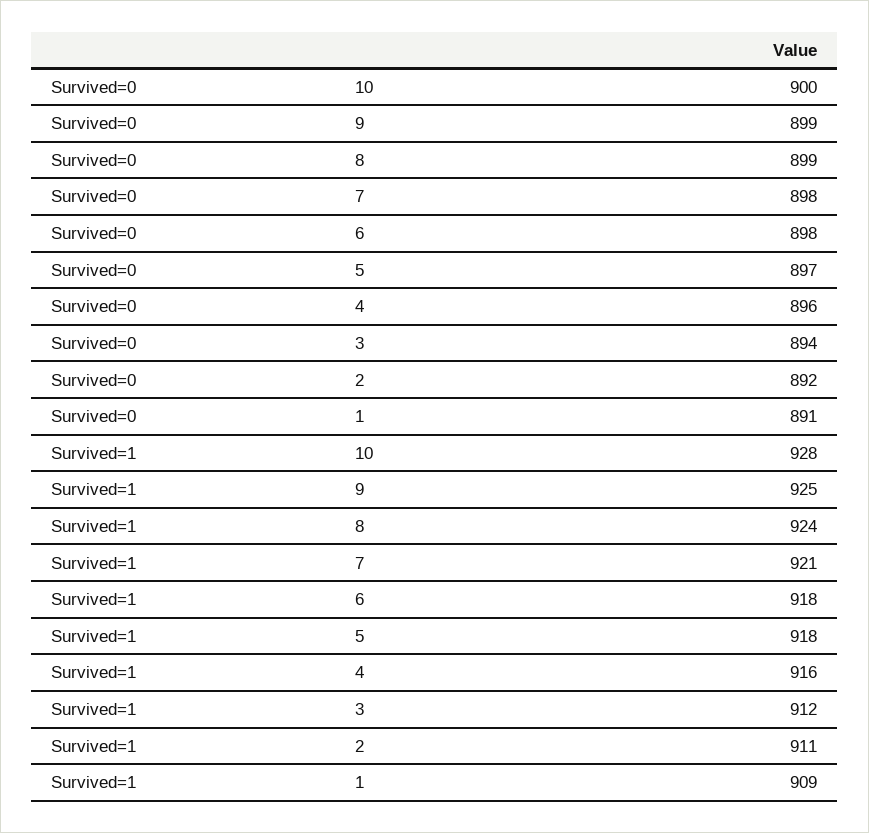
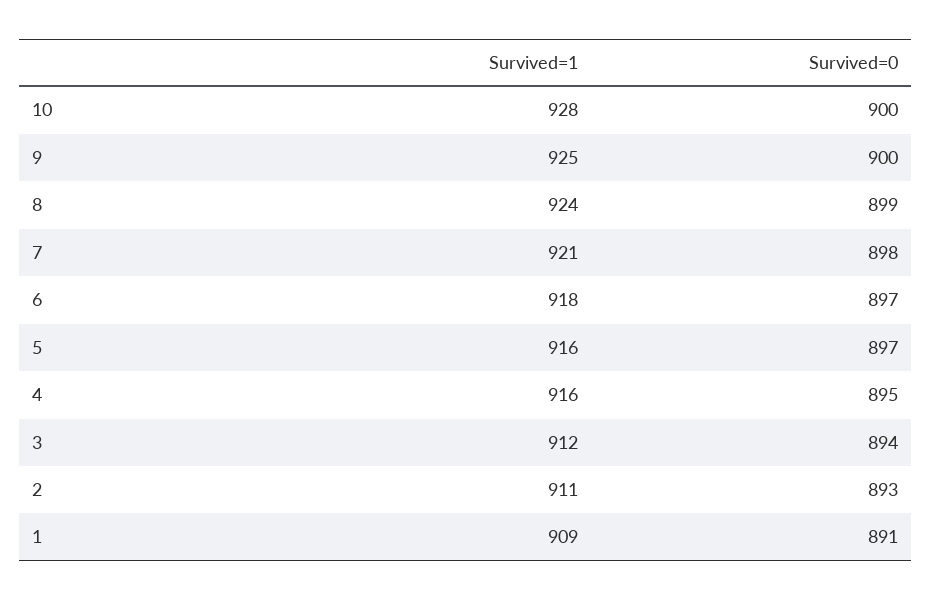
Survived=0, 9: 899 -> 900
Survived=0, 6: 898 -> 897
Survived=0, 4: 896 -> 895
Survived=0, 2: 892 -> 893
Survived=1, 5: 918 -> 916

